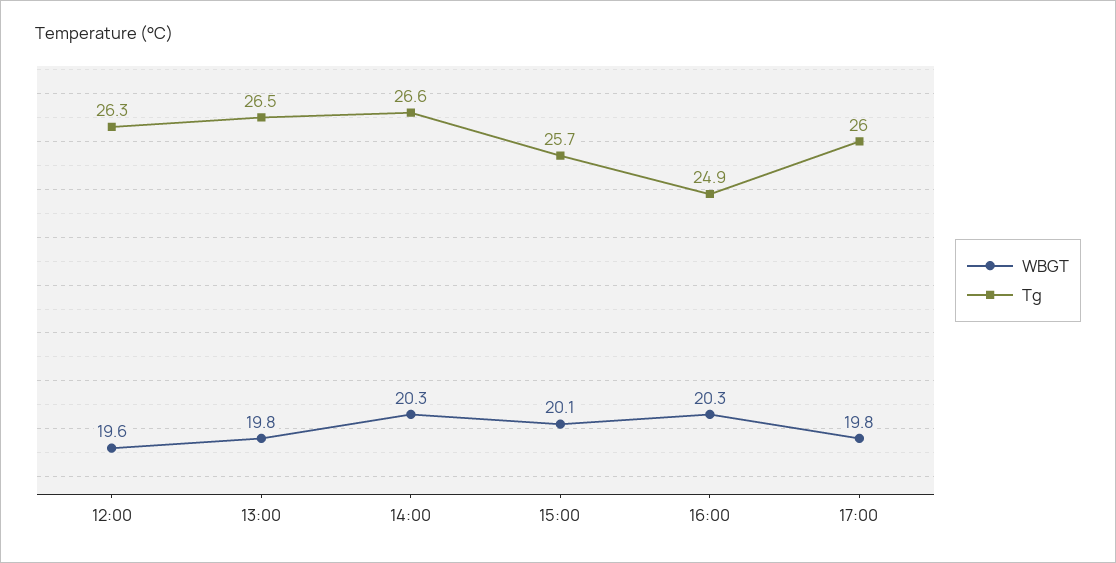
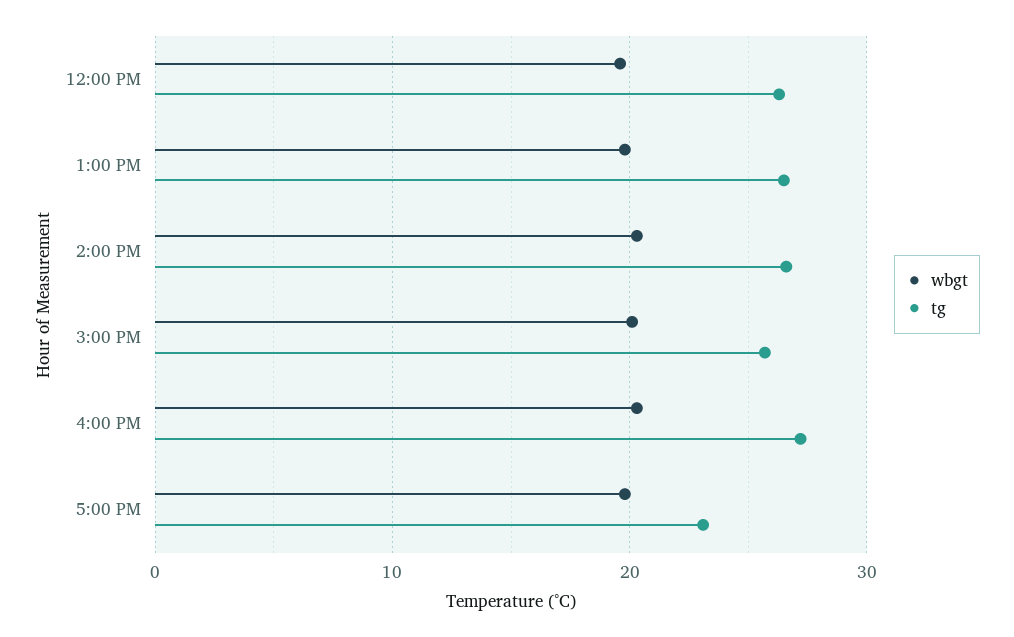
Tg, 16:00: 24.9 -> 27
Tg, 17:00: 26 -> 23

